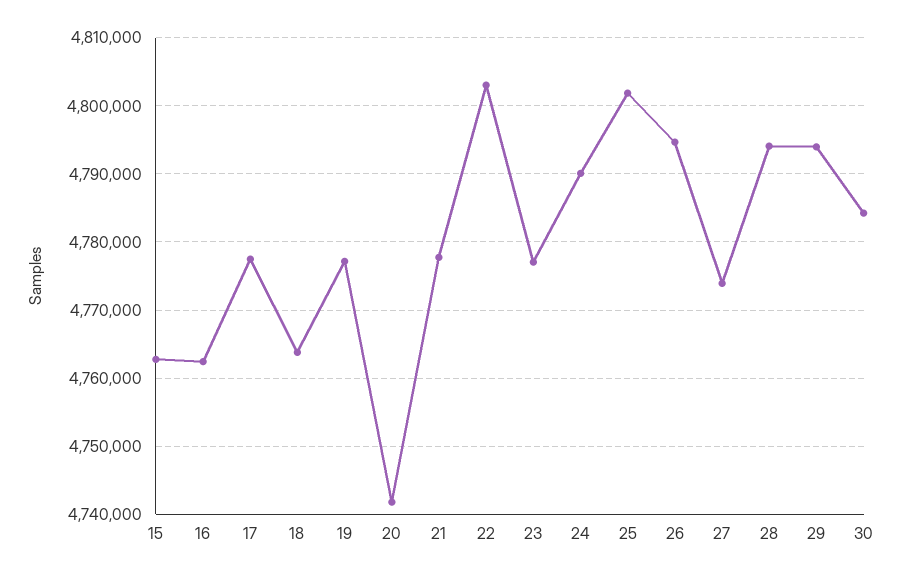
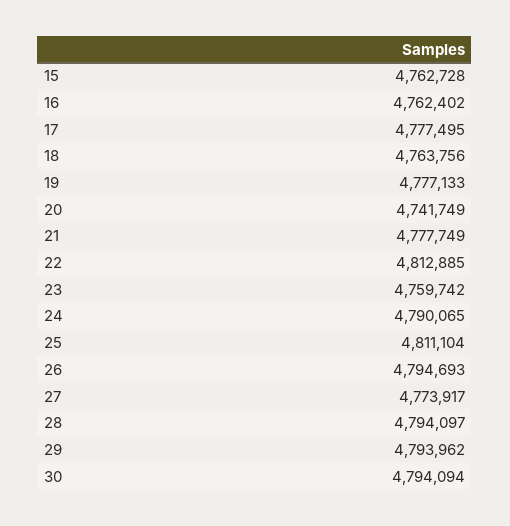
22: 4803000 -> 4812885
23: 4777000 -> 4759742
25: 4802000 -> 4811104
30: 4784000 -> 4794094

